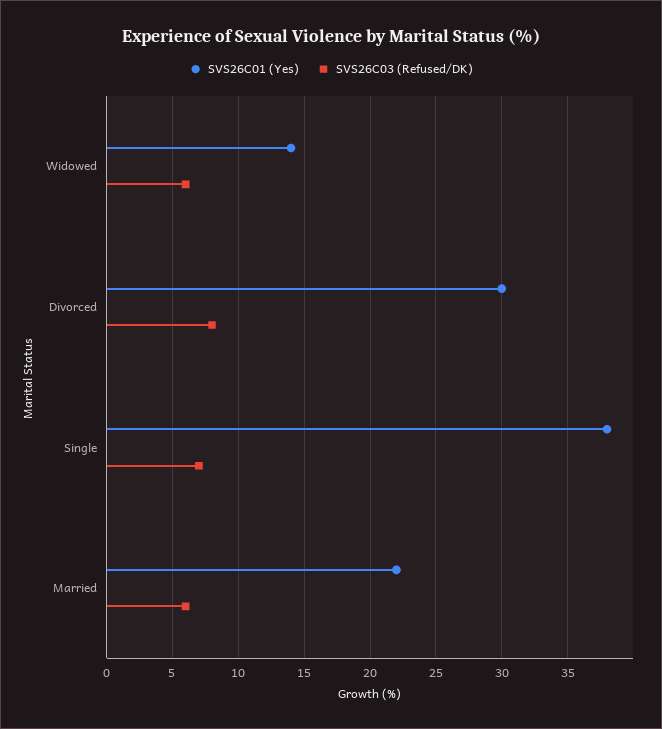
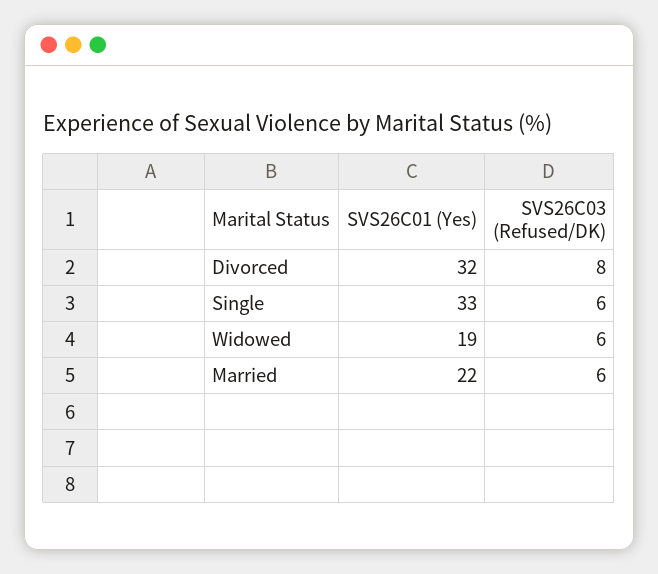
SVS26C01 (Yes), Widowed: 14 -> 19
SVS26C01 (Yes), Divorced: 30 -> 32
SVS26C01 (Yes), Single: 38 -> 33
SVS26C03 (Refused/DK), Single: 7 -> 6

